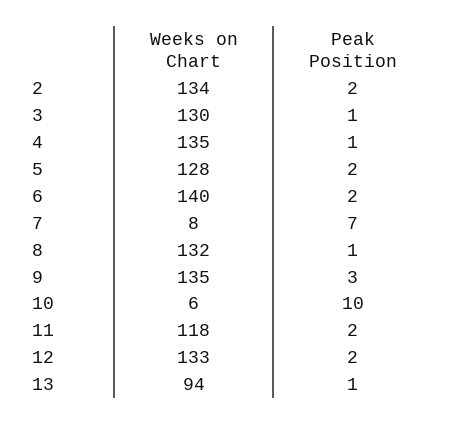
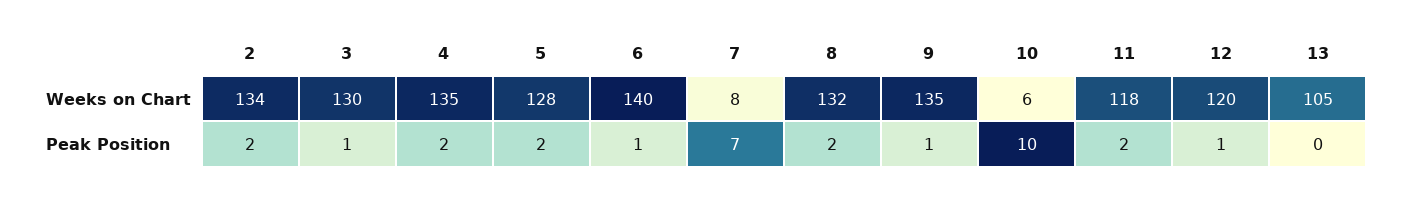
Peak Position, 4: 1 -> 2
Peak Position, 6: 2 -> 1
Peak Position, 8: 1 -> 2
Peak Position, 9: 3 -> 1
Weeks on Chart, 12: 133 -> 120
Peak Position, 12: 2 -> 1
Weeks on Chart, 13: 94 -> 105
Peak Position, 13: 1 -> 0

